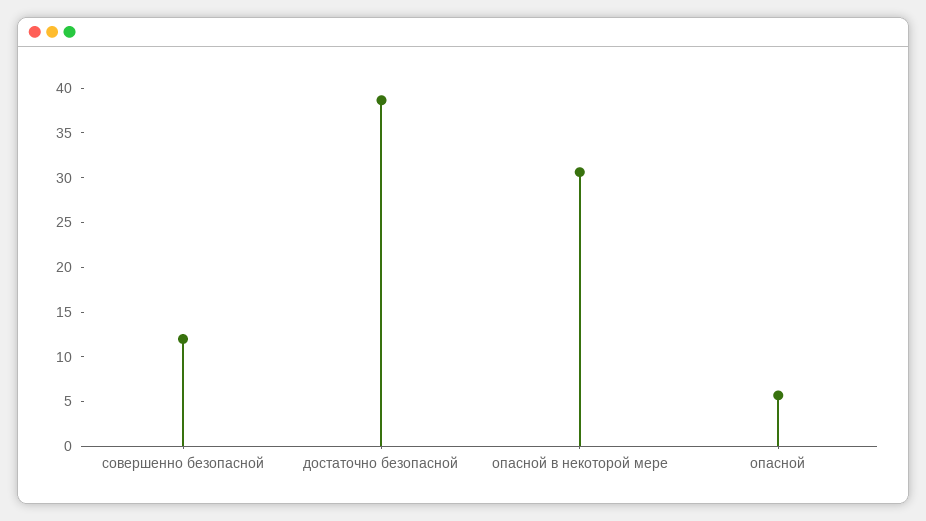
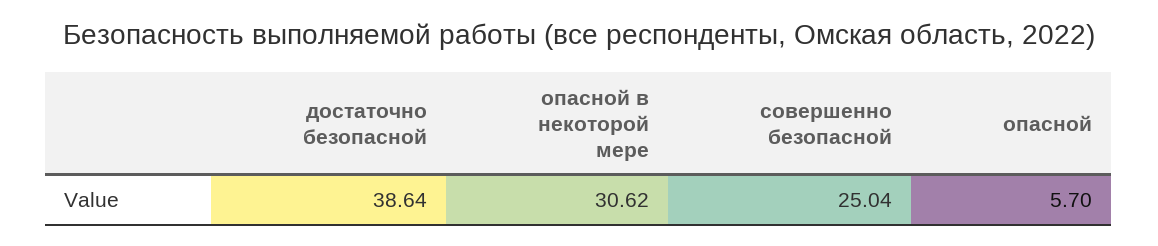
совершенно безопасной: 12 -> 25.04

